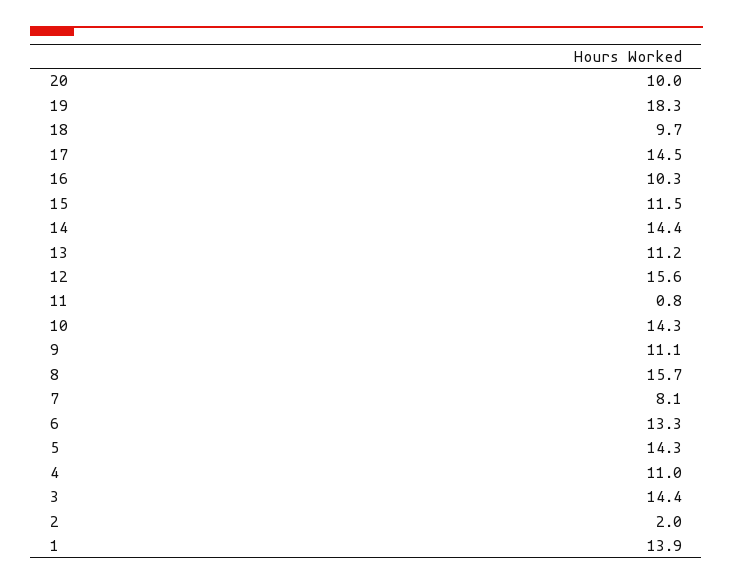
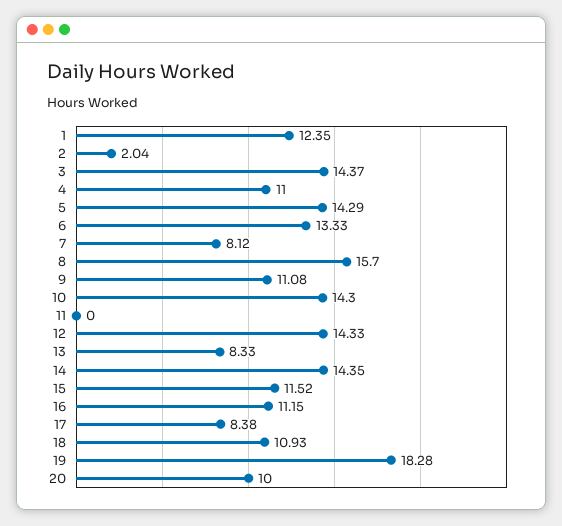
18: 9.7 -> 10.93
17: 14.5 -> 8.38
16: 10.3 -> 11.15
13: 11.2 -> 8.33
12: 15.6 -> 14.33
11: 0.8 -> 0
1: 13.9 -> 12.35

